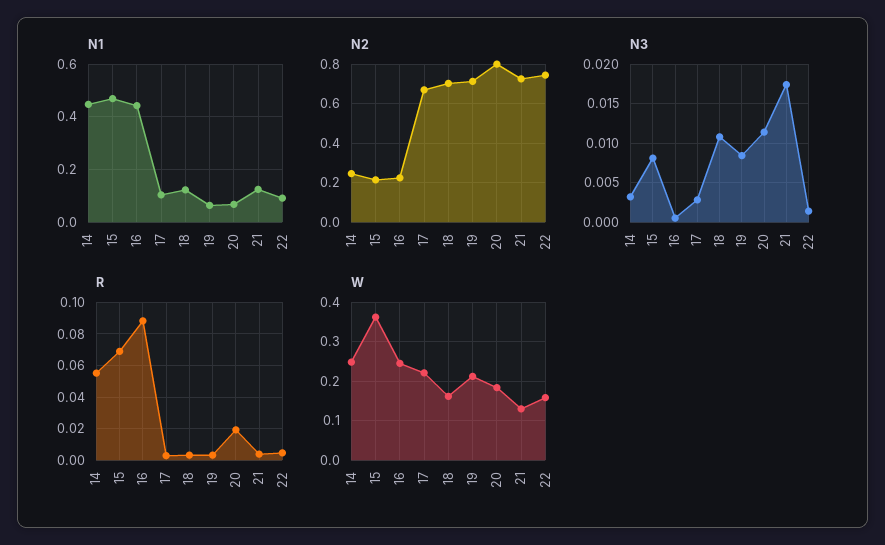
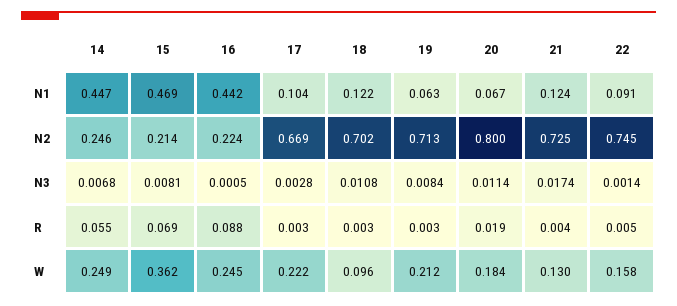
N3, 14: 0.003 -> 0.0068
W, 18: 0.16 -> 0.096

